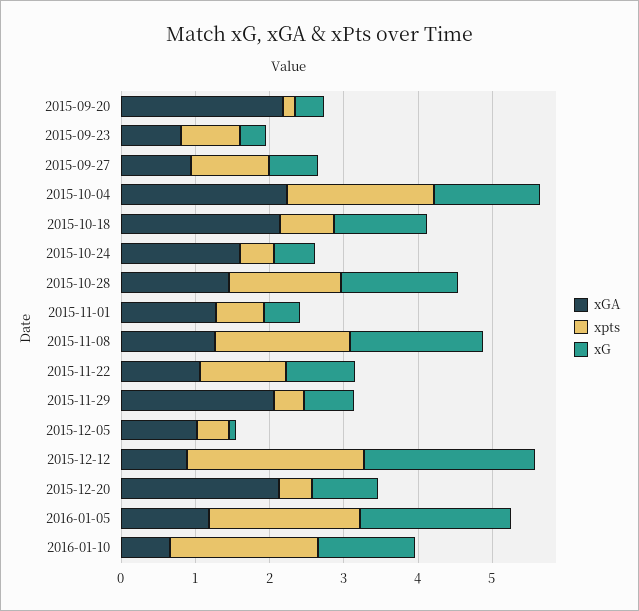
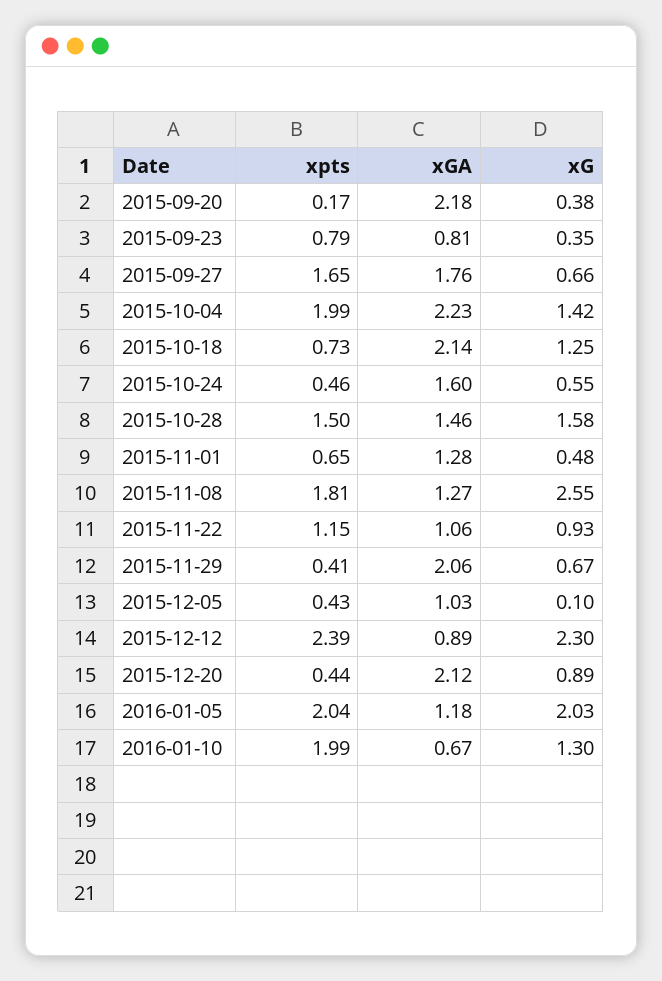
xGA, 2015-09-27: 1 -> 1.76
xpts, 2015-09-27: 1 -> 1.65
xG, 2015-11-08: 1.8 -> 2.55

